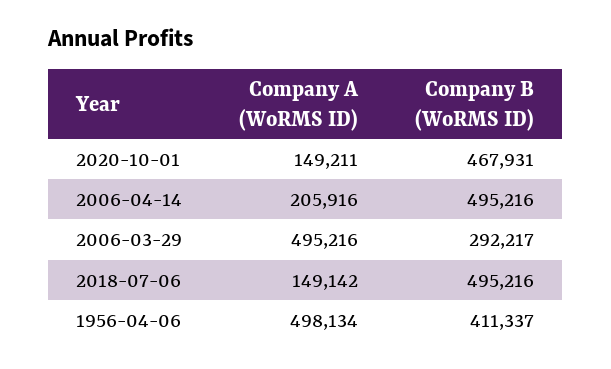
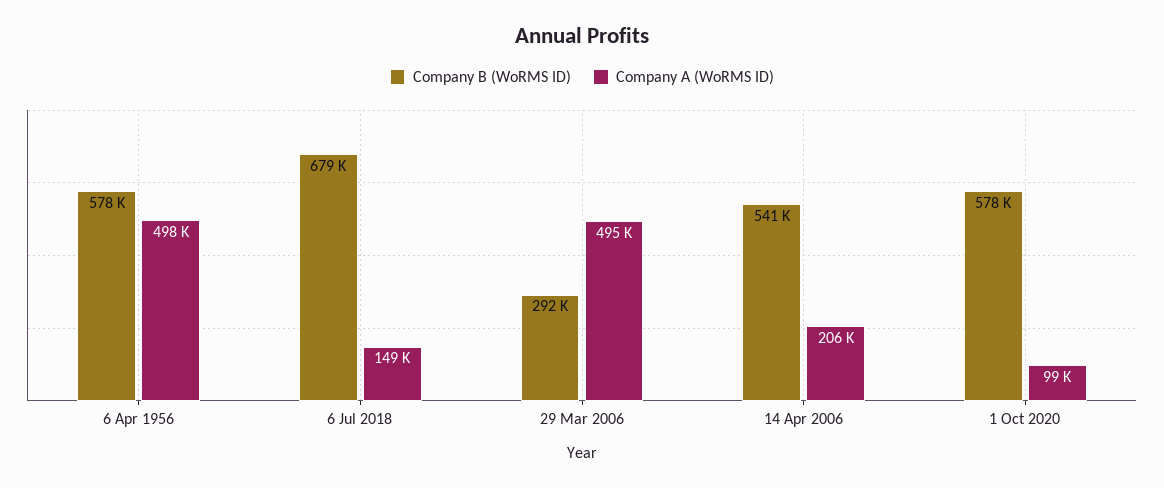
Company A (WoRMS ID), 2020-10-01: 149211 -> 99000
Company B (WoRMS ID), 2020-10-01: 467931 -> 578000
Company B (WoRMS ID), 2006-04-14: 495216 -> 541000
Company B (WoRMS ID), 2018-07-06: 495216 -> 679000
Company B (WoRMS ID), 1956-04-06: 411337 -> 578000

